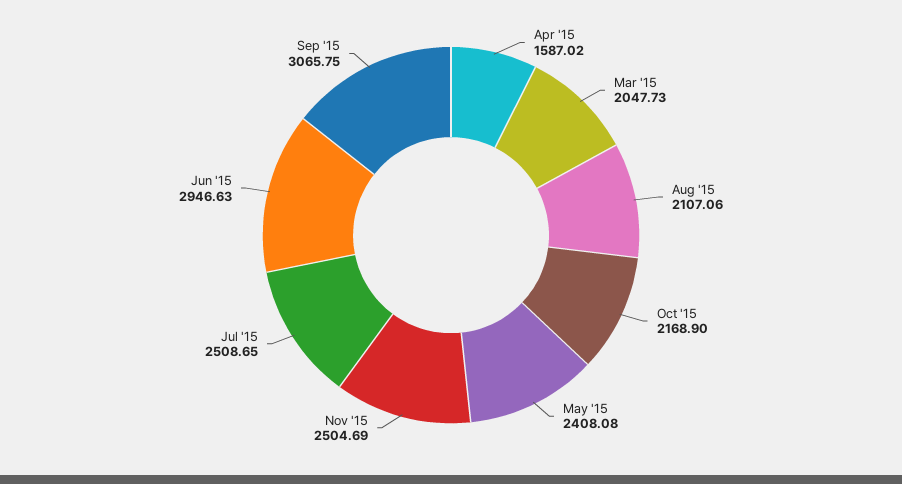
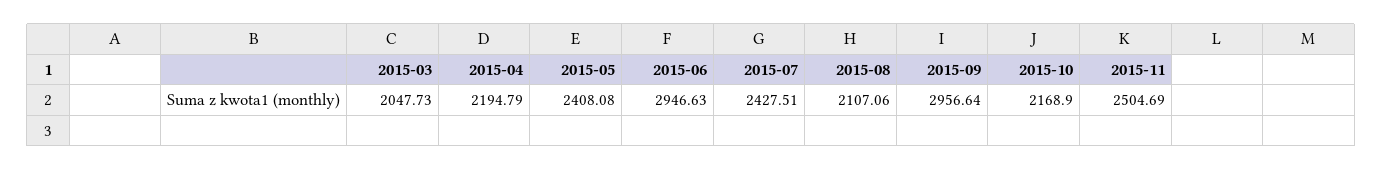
Apr '15: 1587.02 -> 2194.79
Jul '15: 2508.65 -> 2427.51
Sep '15: 3065.75 -> 2956.64

